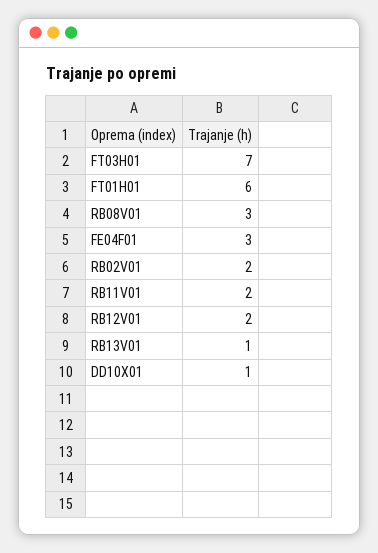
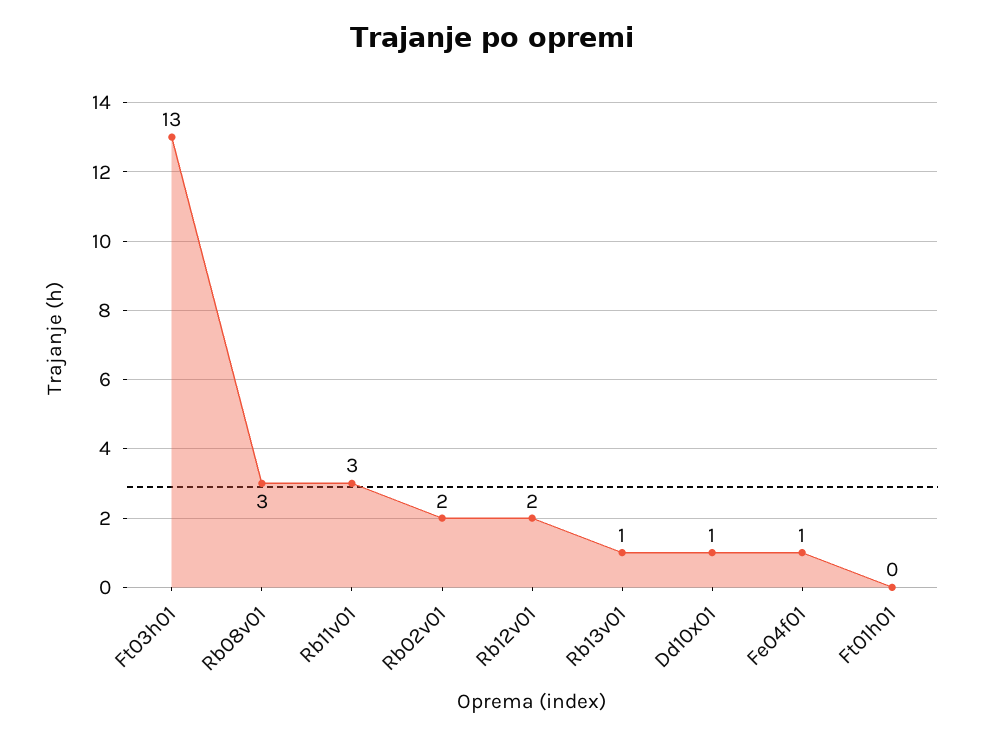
FT03H01: 7 -> 13
FT01H01: 6 -> 0
FE04F01: 3 -> 1
RB11V01: 2 -> 3

